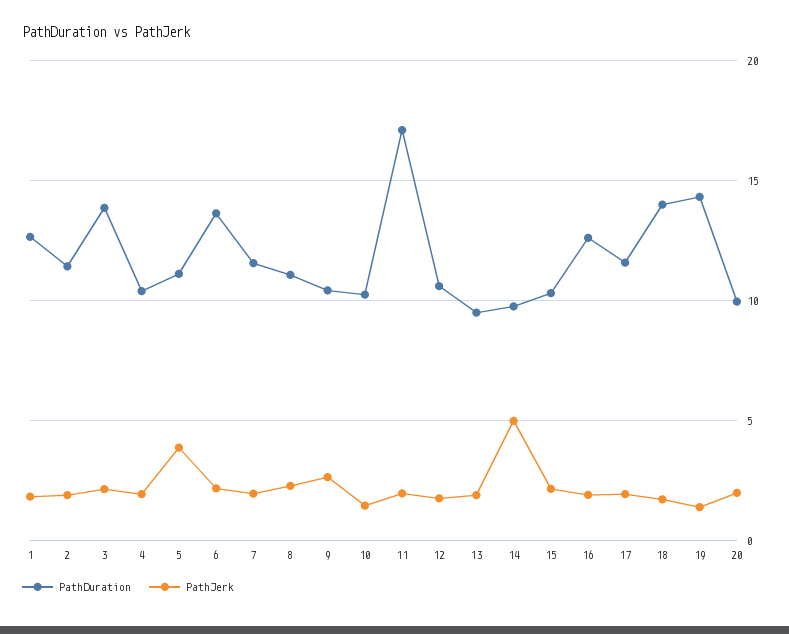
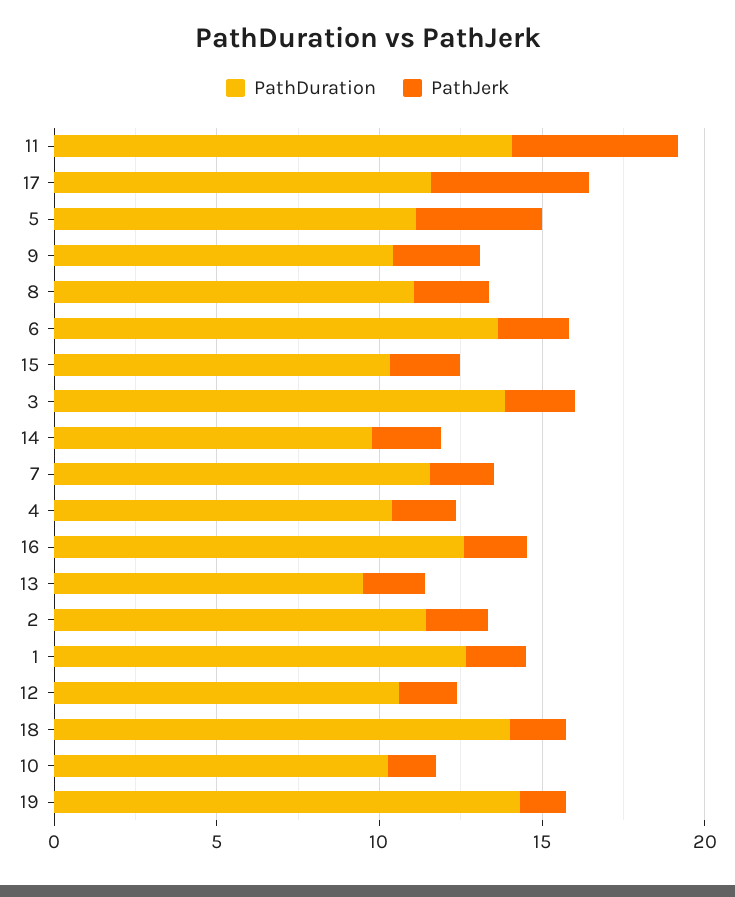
PathDuration, 11: 17 -> 14
PathJerk, 11: 2 -> 5
PathJerk, 14: 5 -> 2
PathJerk, 17: 2 -> 5
PathDuration, 20: 10 -> none
PathJerk, 20: 2 -> none

